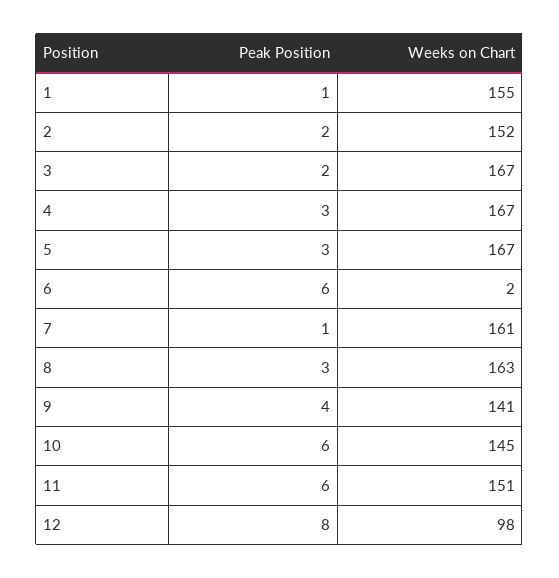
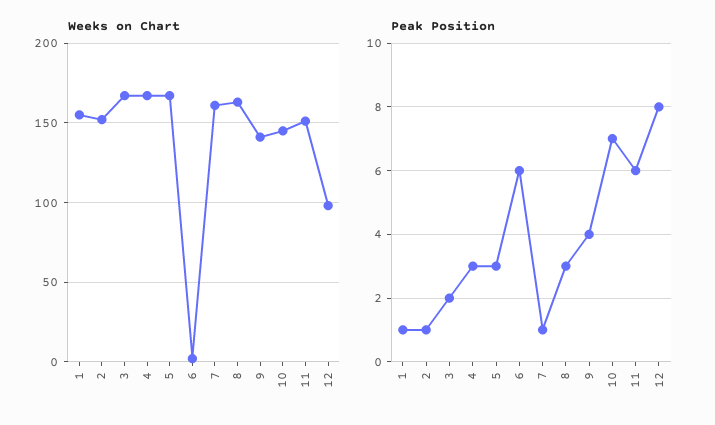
Peak Position, 2: 2 -> 1
Peak Position, 10: 6 -> 7

